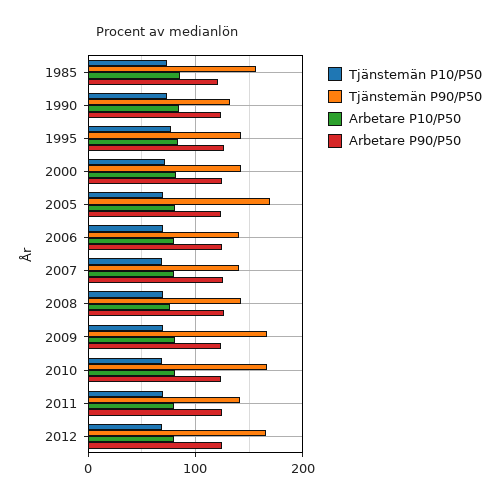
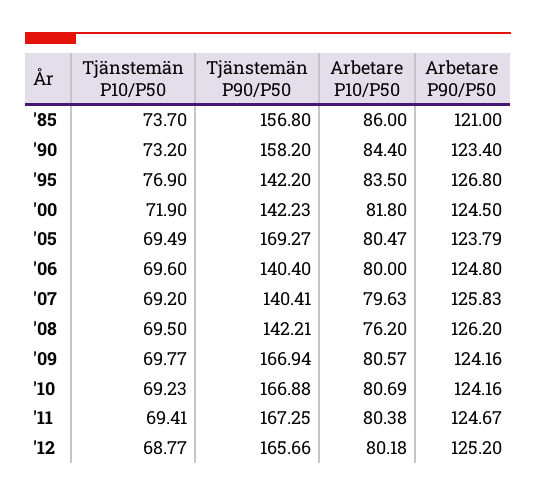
Tjänstemän P90/P50, 1990: 130 -> 158.2
Tjänstemän P90/P50, 2011: 140 -> 167.25

